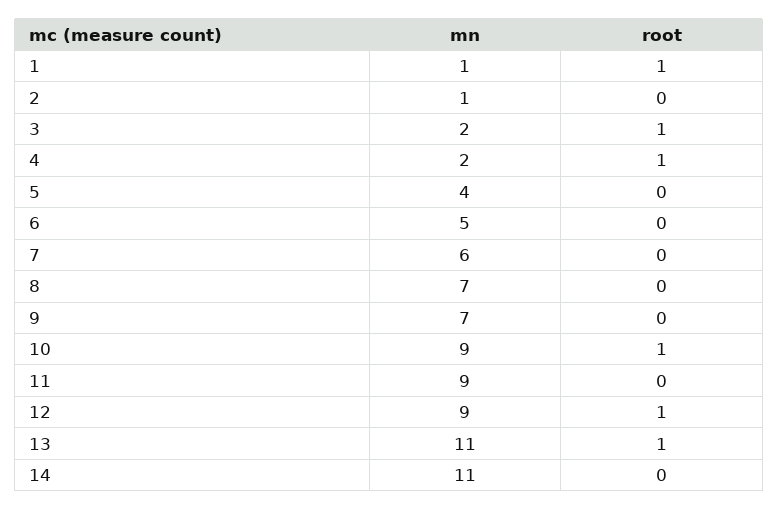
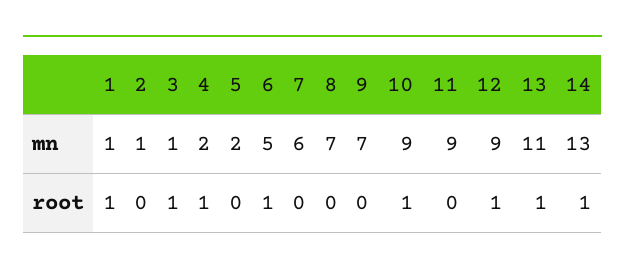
mn, 3: 2 -> 1
mn, 5: 4 -> 2
root, 6: 0 -> 1
mn, 14: 11 -> 13
root, 14: 0 -> 1

